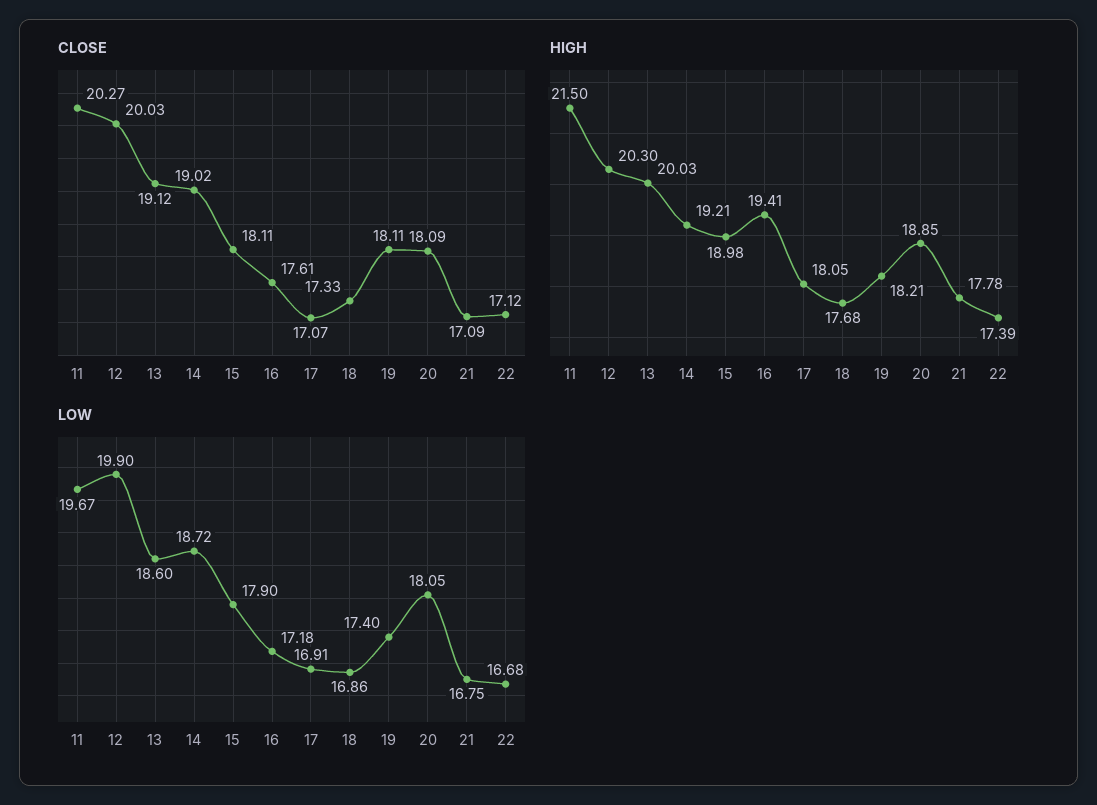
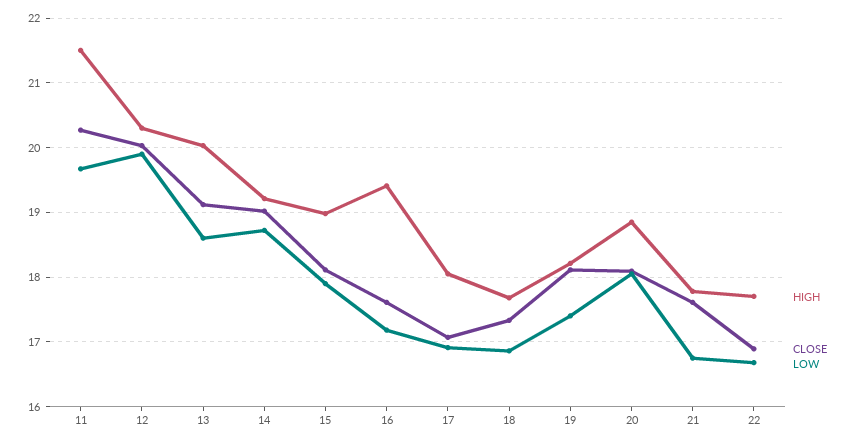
CLOSE, 21: 17.09 -> 17.6
CLOSE, 22: 17.12 -> 16.9
HIGH, 22: 17.39 -> 17.7

